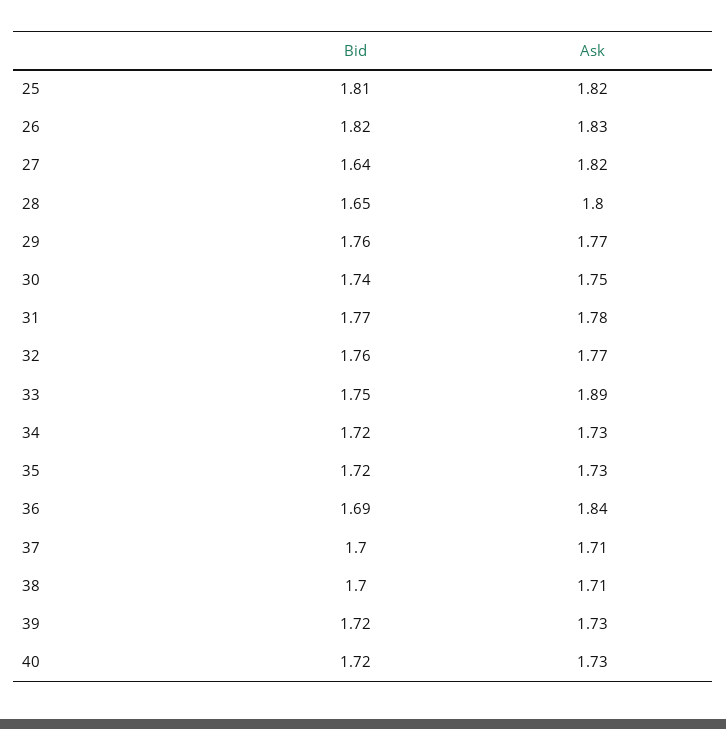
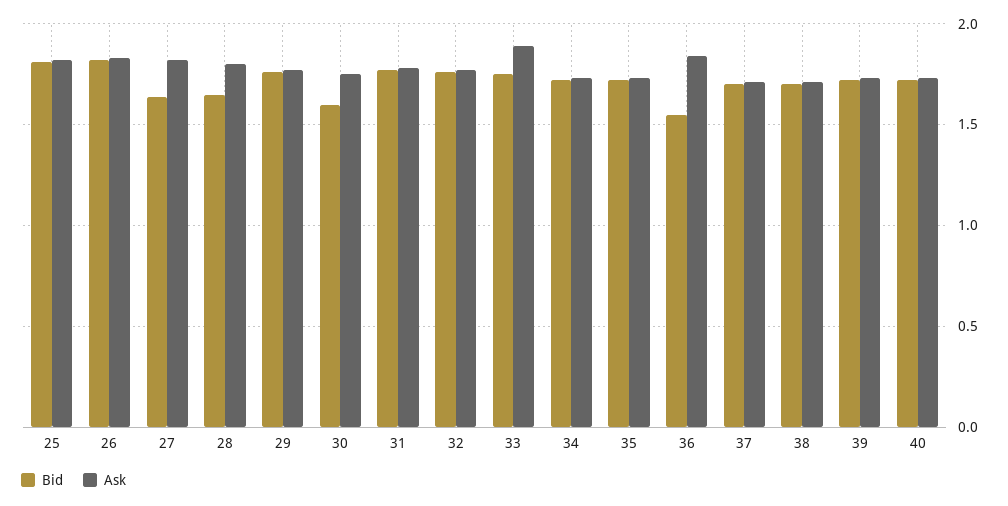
Bid, 30: 1.74 -> 1.6
Bid, 36: 1.69 -> 1.55

